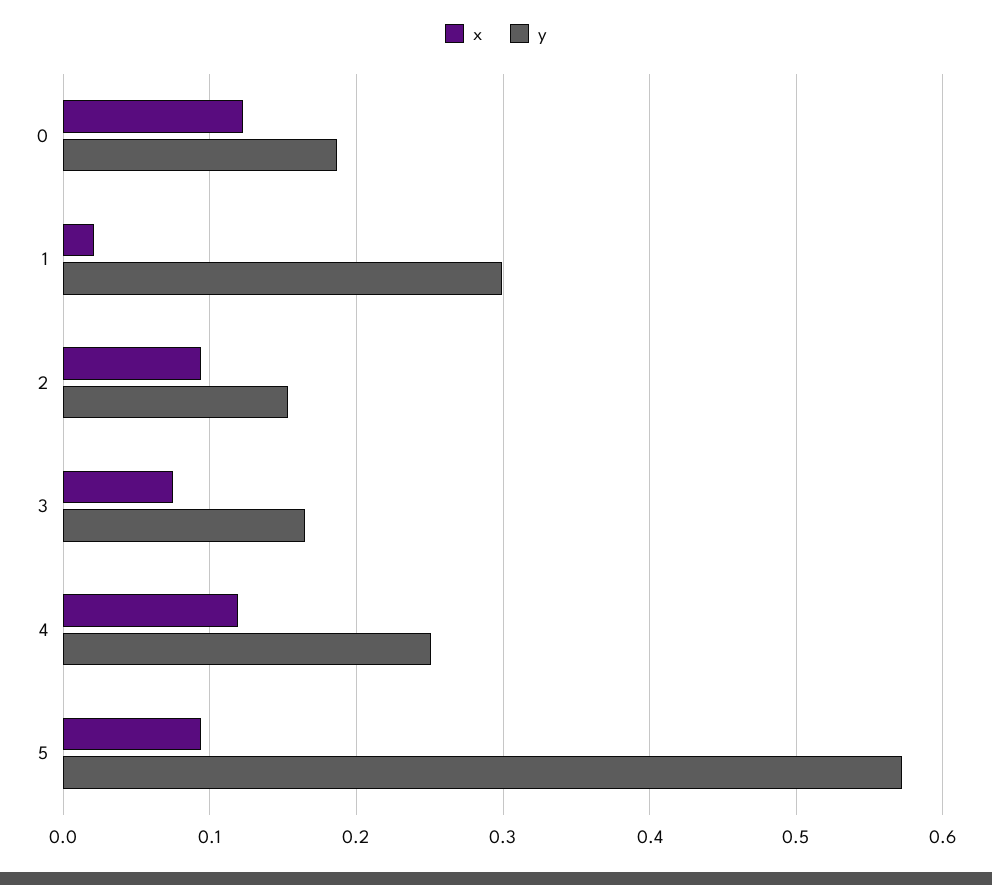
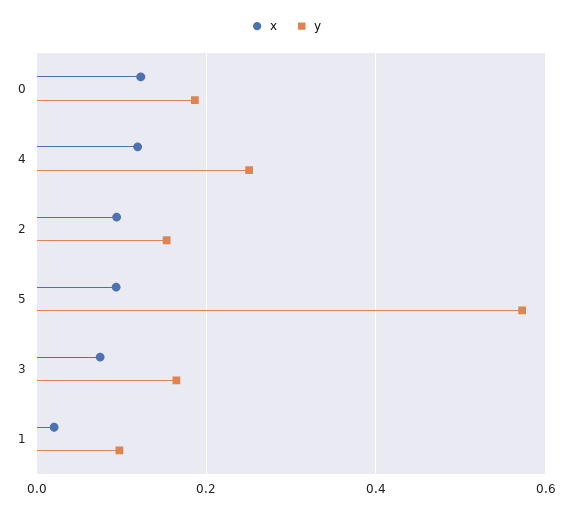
y, 1: 0.3 -> 0.1

